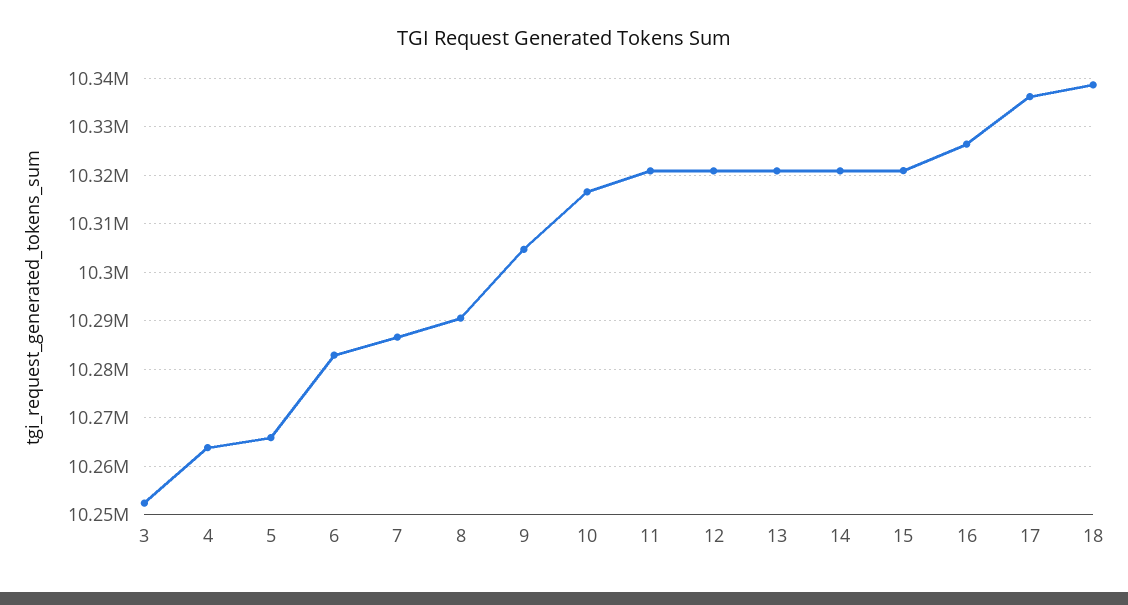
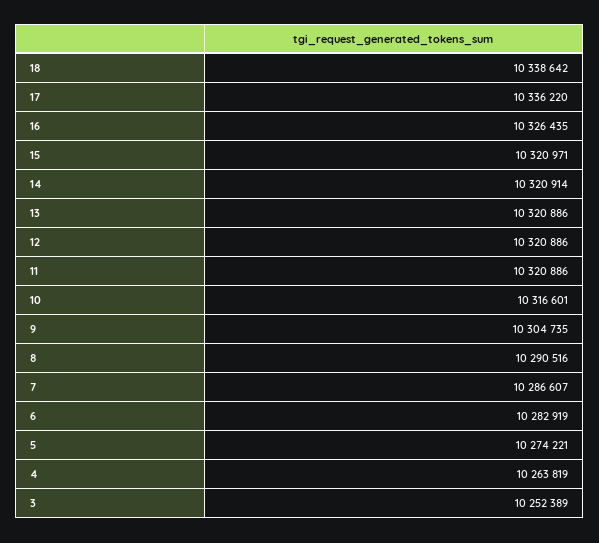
5: 10266000 -> 10274221

